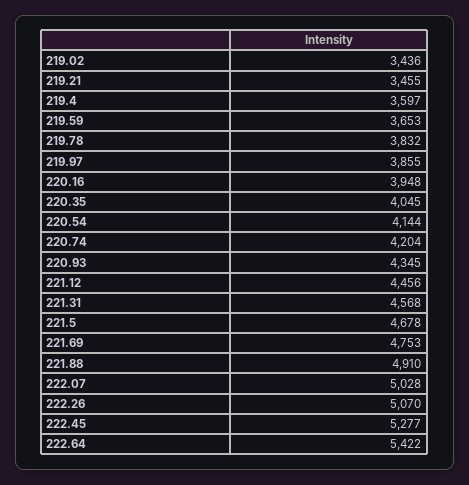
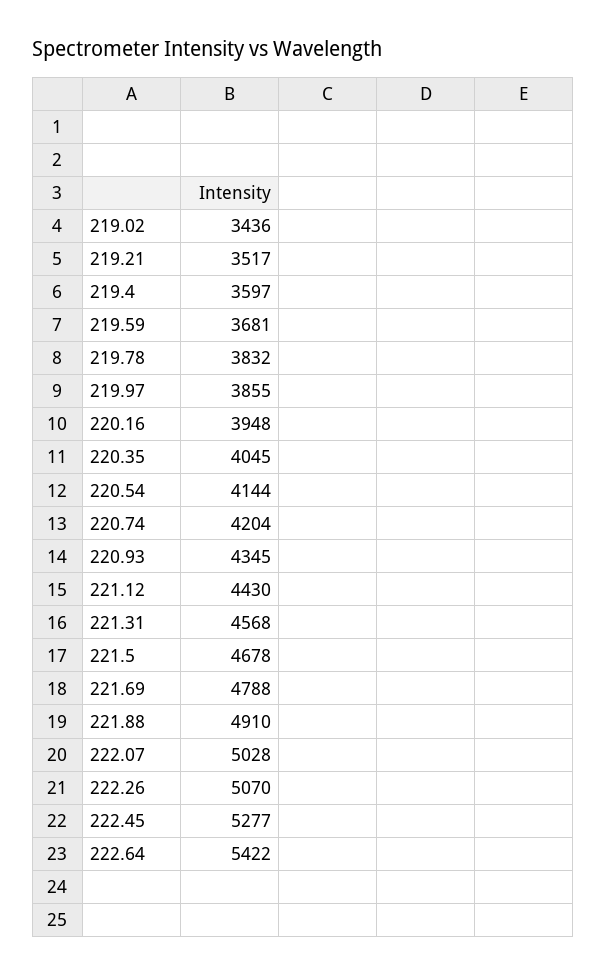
219.21: 3455 -> 3517
219.59: 3653 -> 3681
221.12: 4456 -> 4430
221.69: 4753 -> 4788

